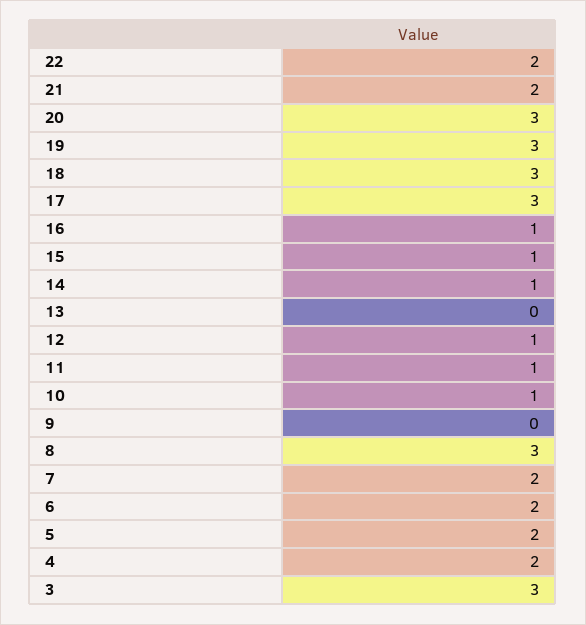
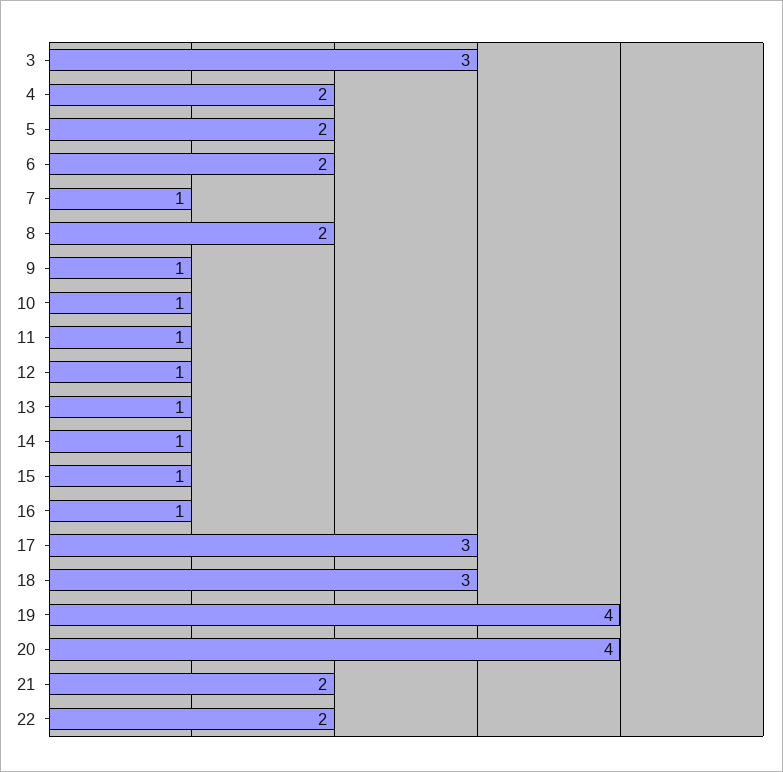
20: 3 -> 4
19: 3 -> 4
13: 0 -> 1
9: 0 -> 1
8: 3 -> 2
7: 2 -> 1

